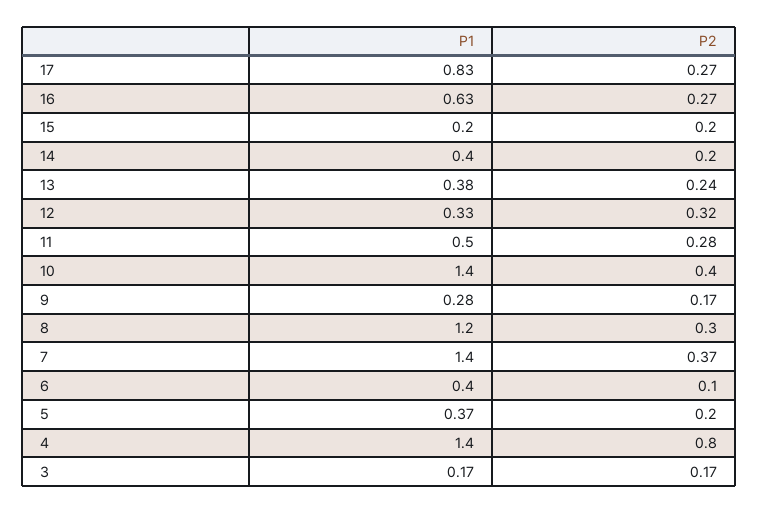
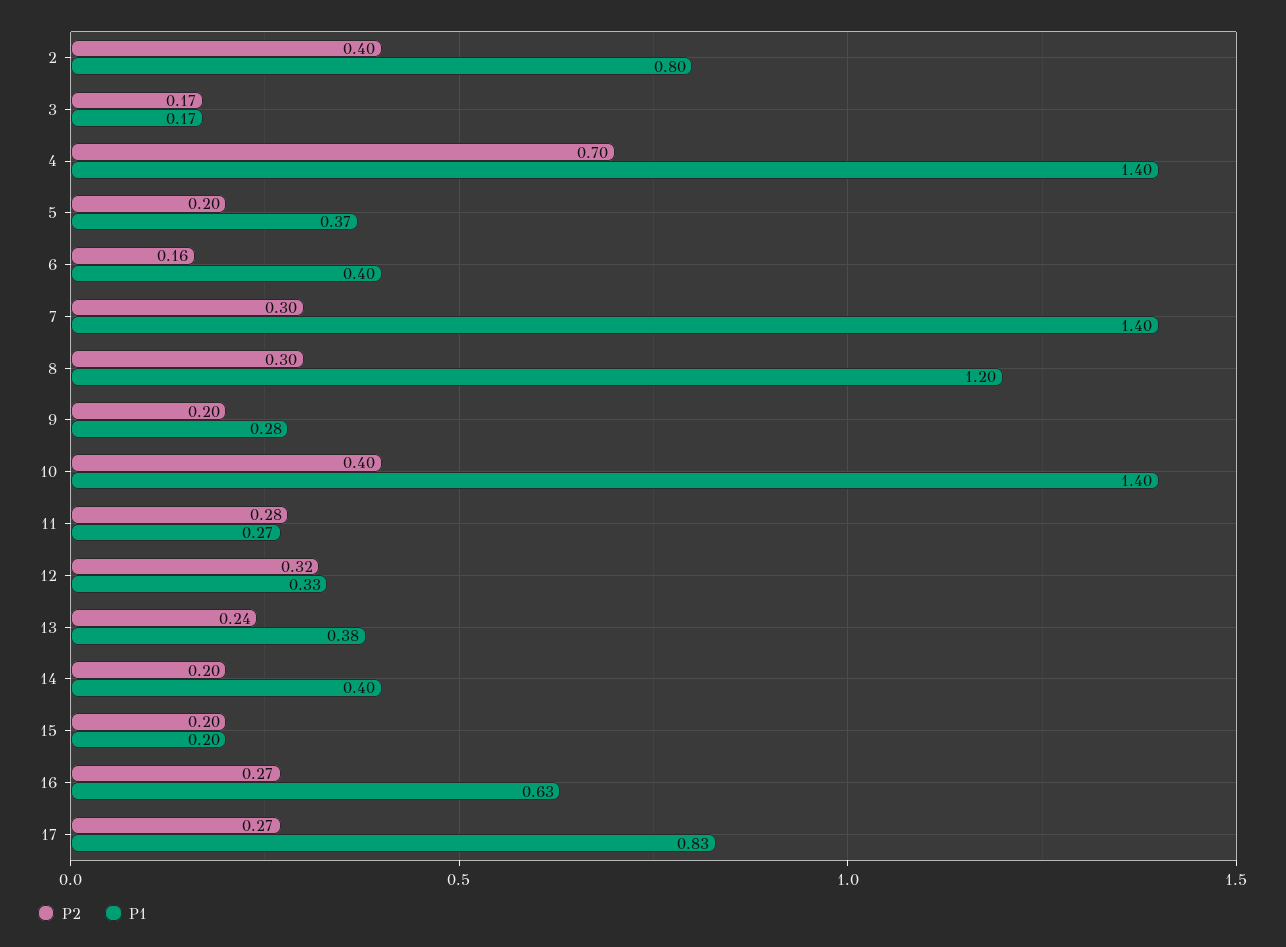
P1, 11: 0.5 -> 0.27
P2, 9: 0.17 -> 0.2
P2, 7: 0.37 -> 0.3
P2, 6: 0.1 -> 0.16
P2, 4: 0.8 -> 0.7
P2, 2: none -> 0.4
P1, 2: none -> 0.8

